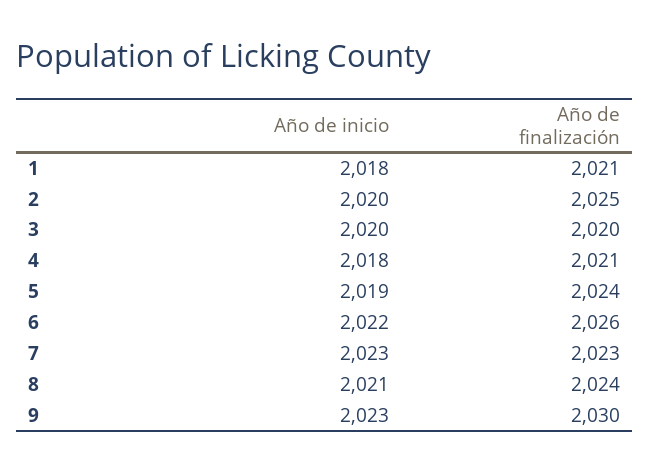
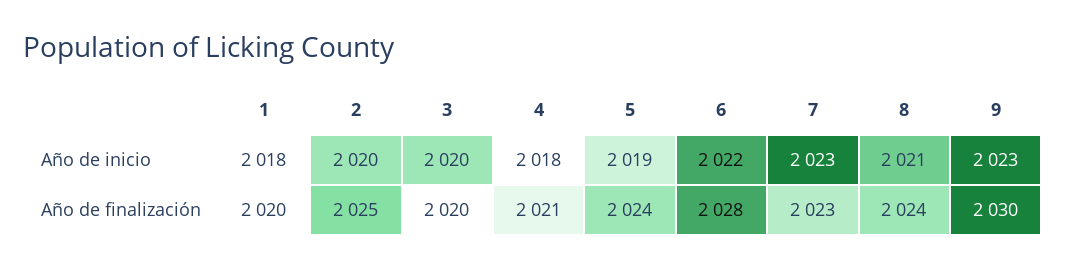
Año de finalización, 1: 2021 -> 2020
Año de finalización, 6: 2026 -> 2028

